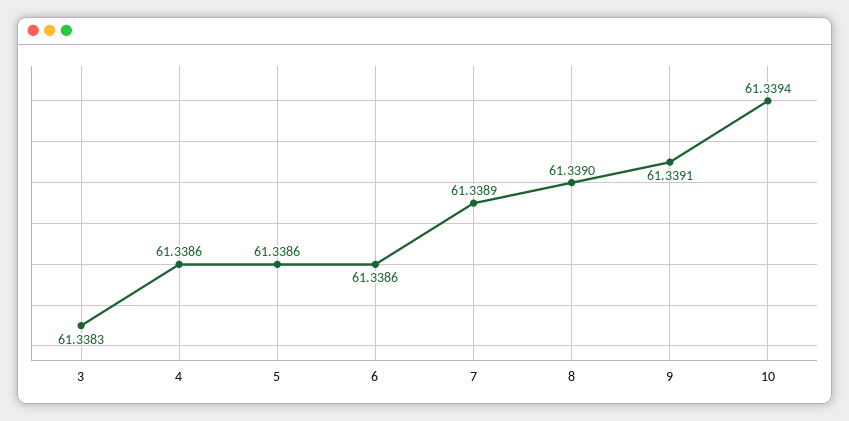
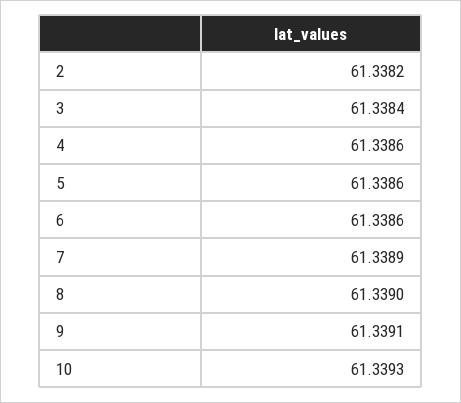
3: 61.3383 -> 61.3384
10: 61.3394 -> 61.3393
2: none -> 61.3382

